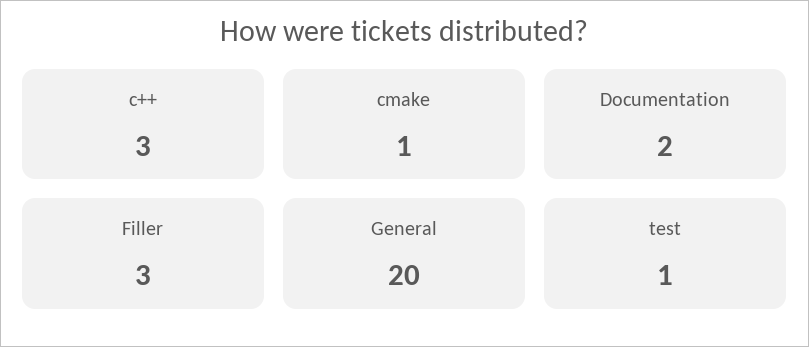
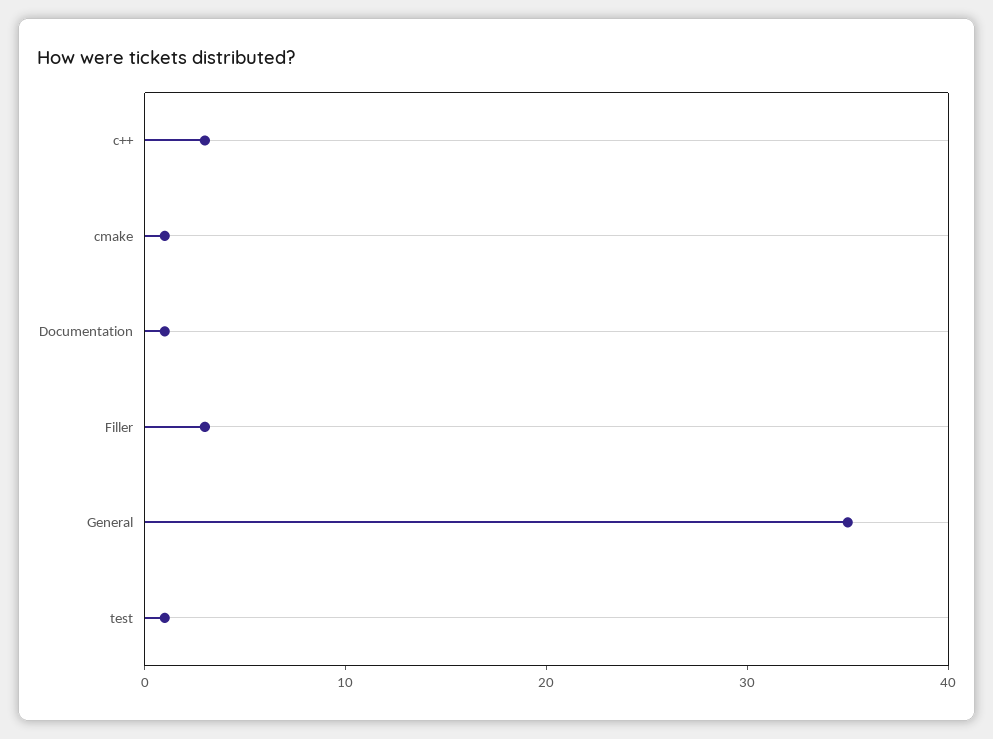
Documentation: 2 -> 1
General: 20 -> 35

